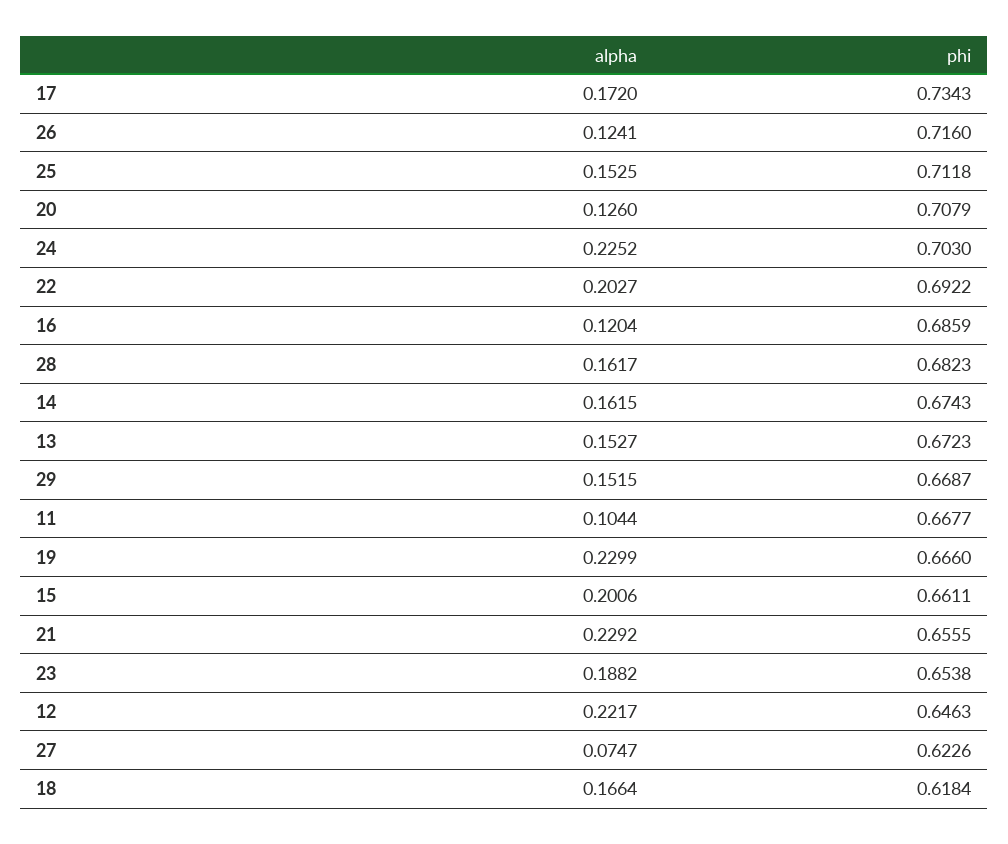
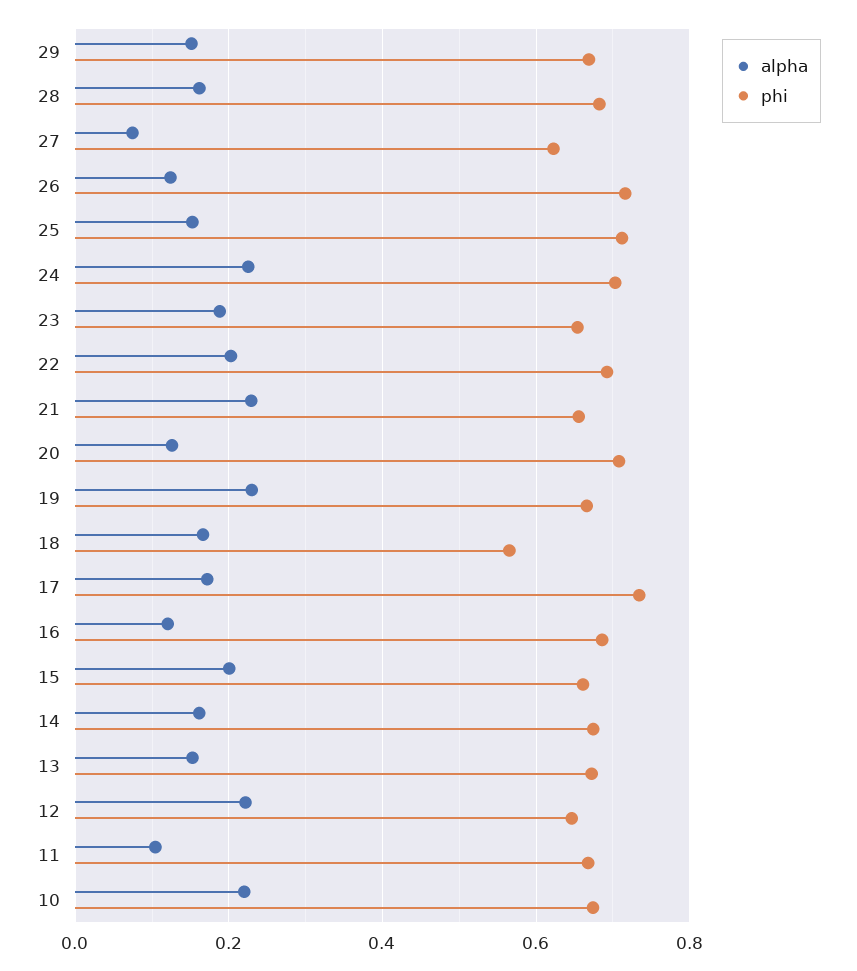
phi, 18: 0.6184 -> 0.56
alpha, 10: none -> 0.22
phi, 10: none -> 0.68

